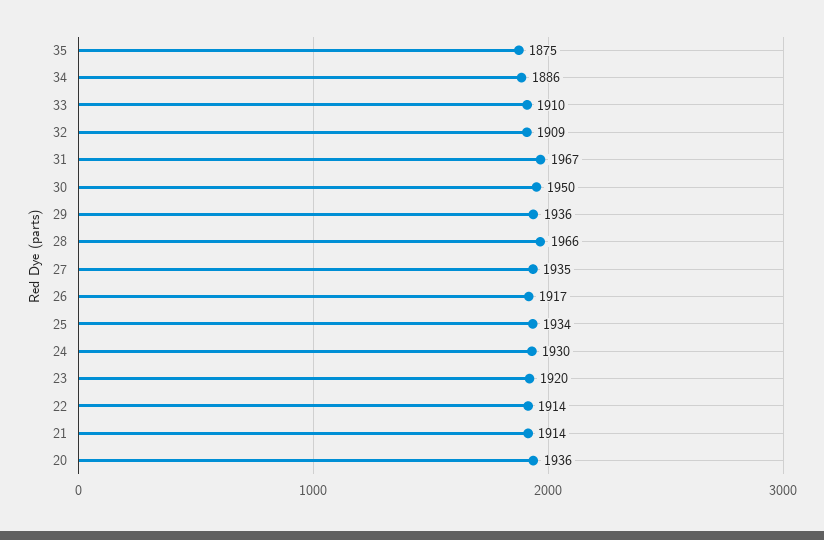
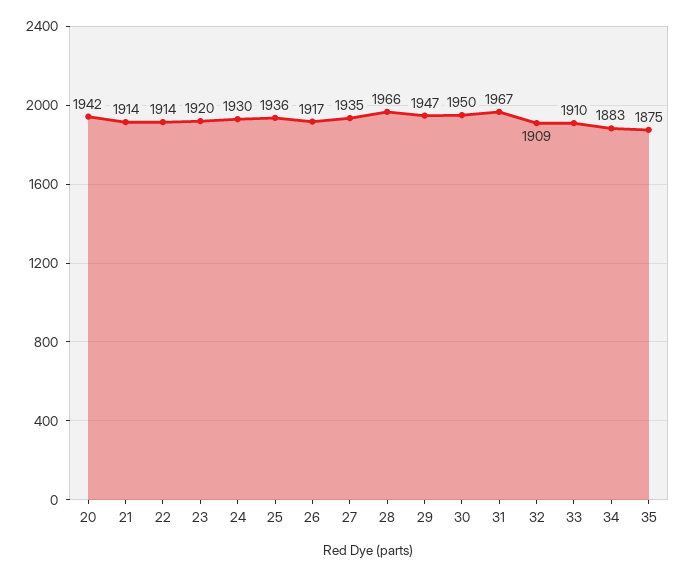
34: 1886 -> 1883
29: 1936 -> 1947
25: 1934 -> 1936
20: 1936 -> 1942

